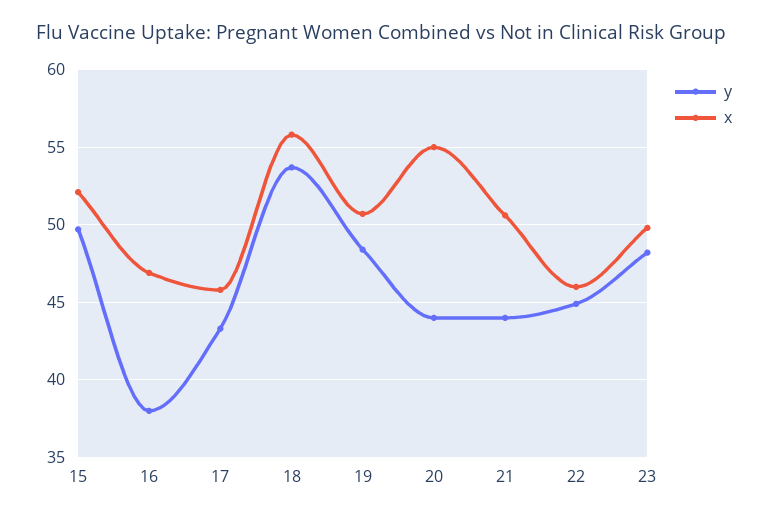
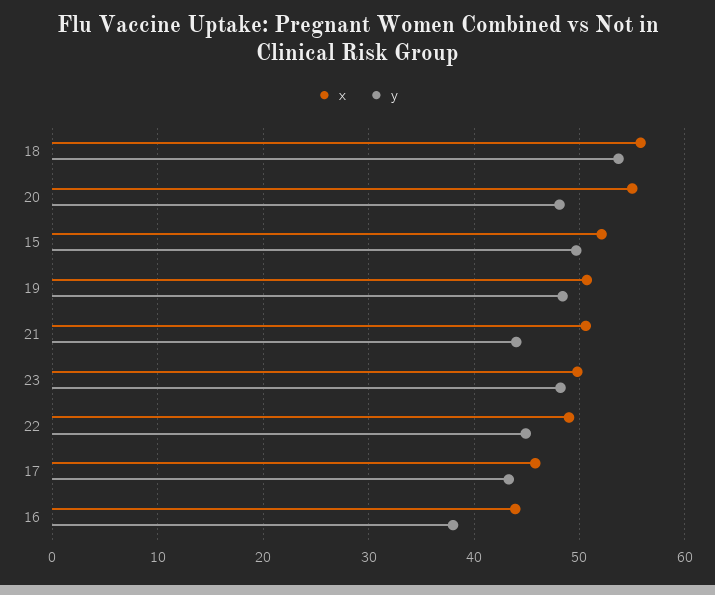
x, 16: 47 -> 44
y, 20: 44 -> 48
x, 22: 46 -> 49

